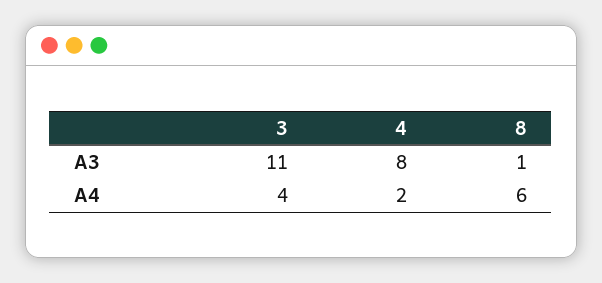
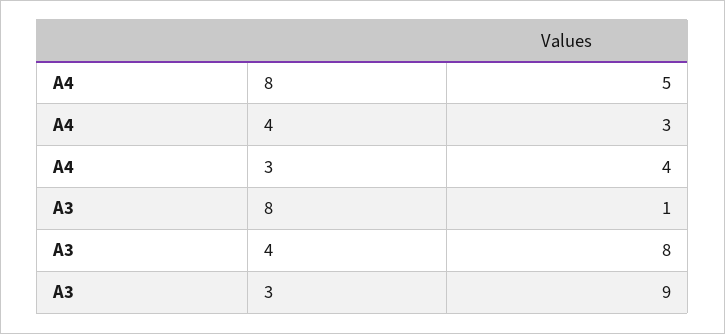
3, A3: 11 -> 9
4, A4: 2 -> 3
8, A4: 6 -> 5

